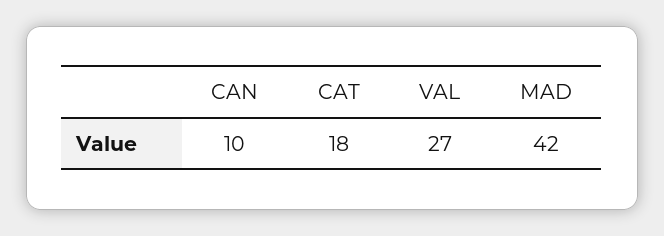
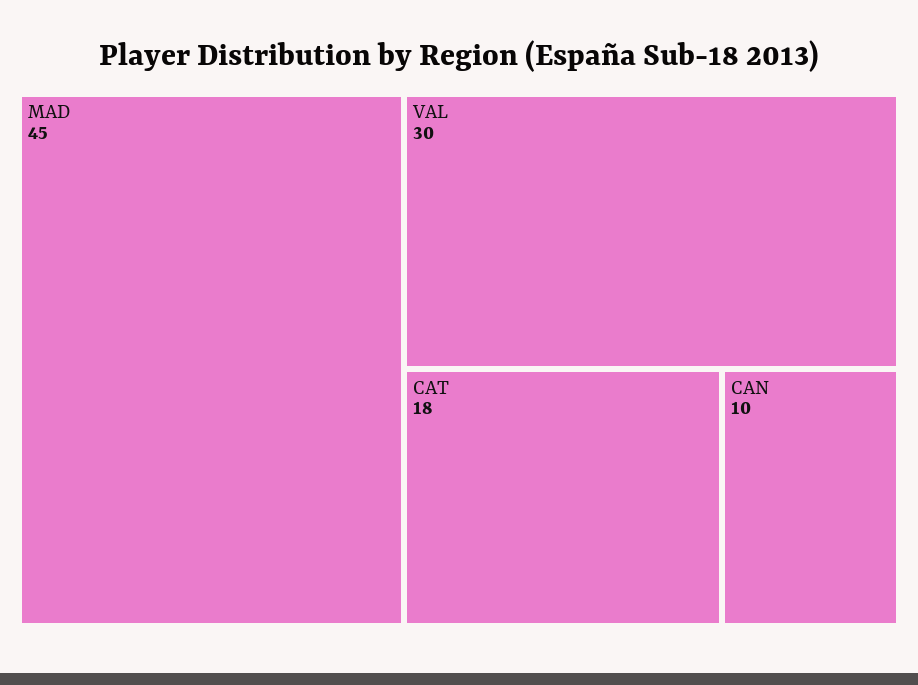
VAL: 27 -> 30
MAD: 42 -> 45

